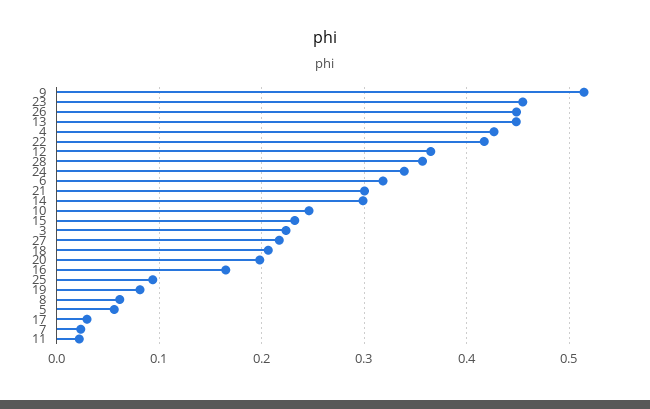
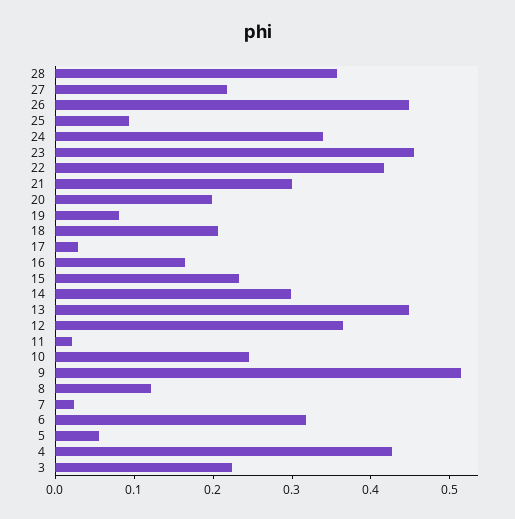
8: 0.06 -> 0.12

